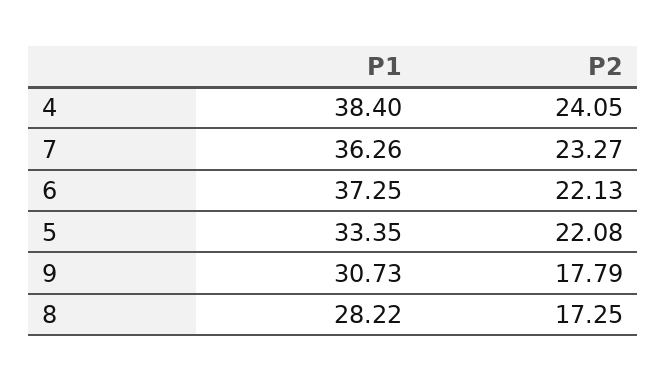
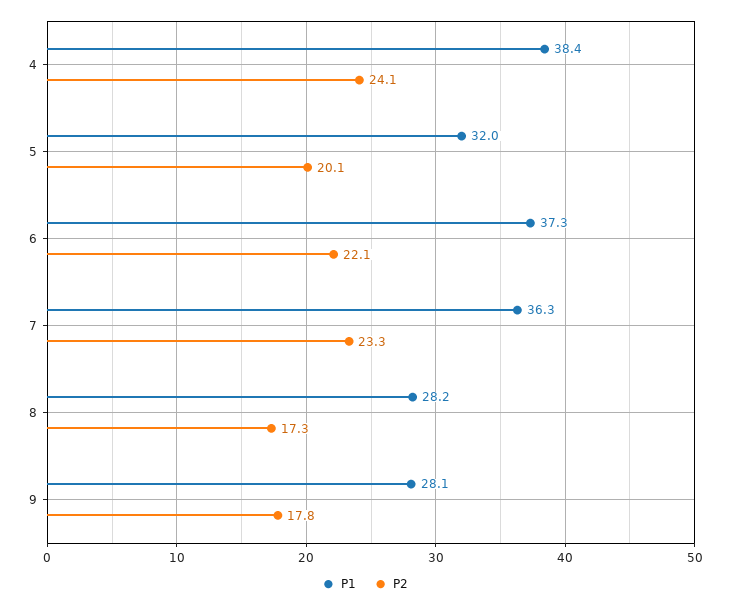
P1, 5: 33.35 -> 32
P2, 5: 22.08 -> 20.1
P1, 9: 30.73 -> 28.1

